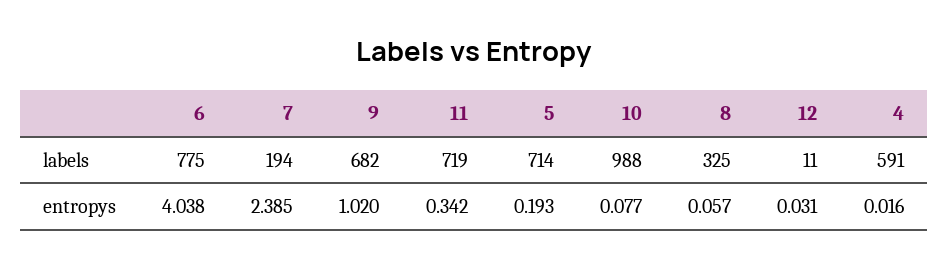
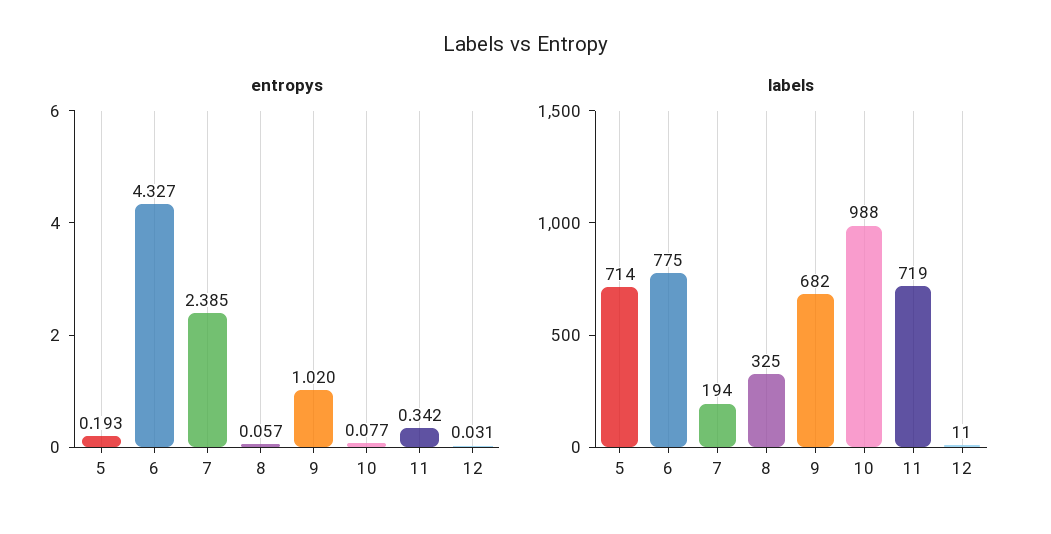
labels, 4: 591 -> none
entropys, 6: 4.038 -> 4.327
entropys, 4: 0.016 -> none

